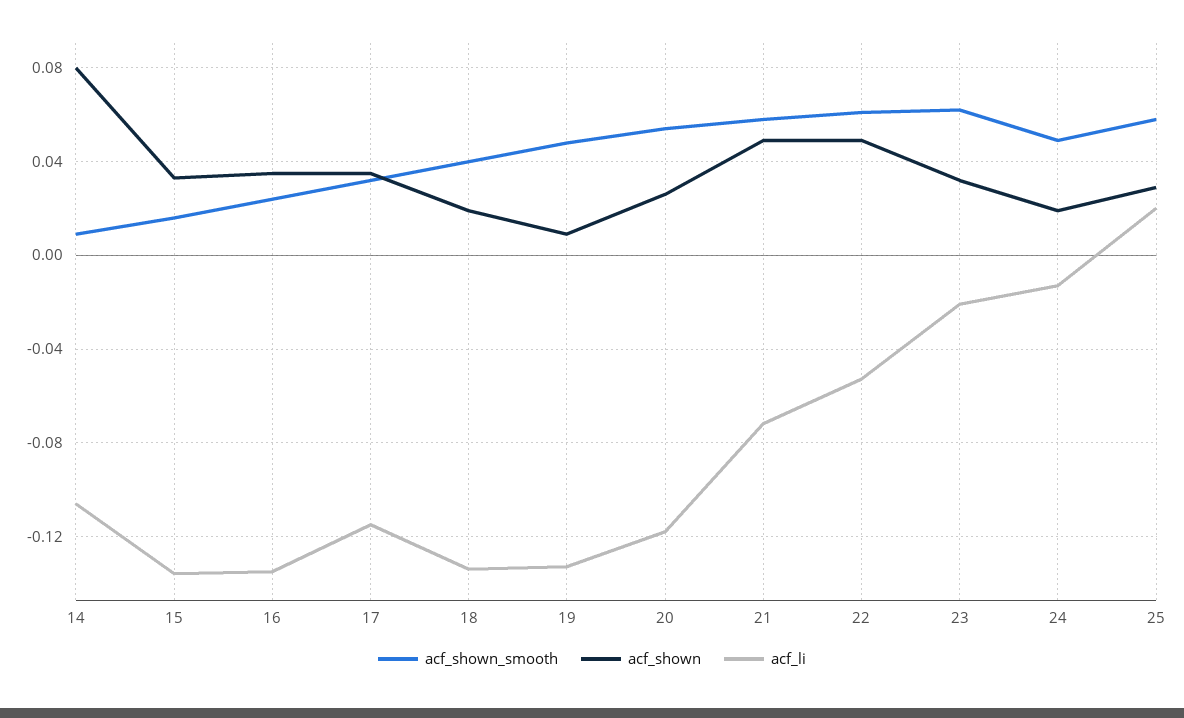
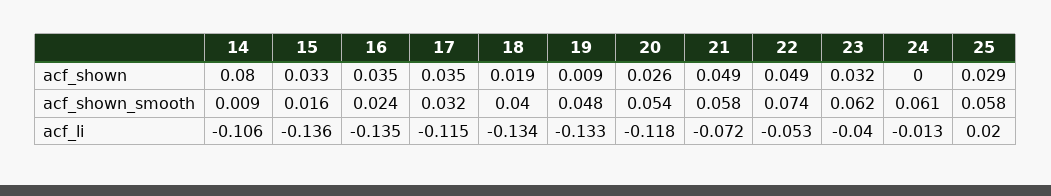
acf_shown_smooth, 22: 0.06 -> 0.074
acf_li, 23: -0.02 -> -0.04
acf_shown_smooth, 24: 0.05 -> 0.061
acf_shown, 24: 0.02 -> 0

